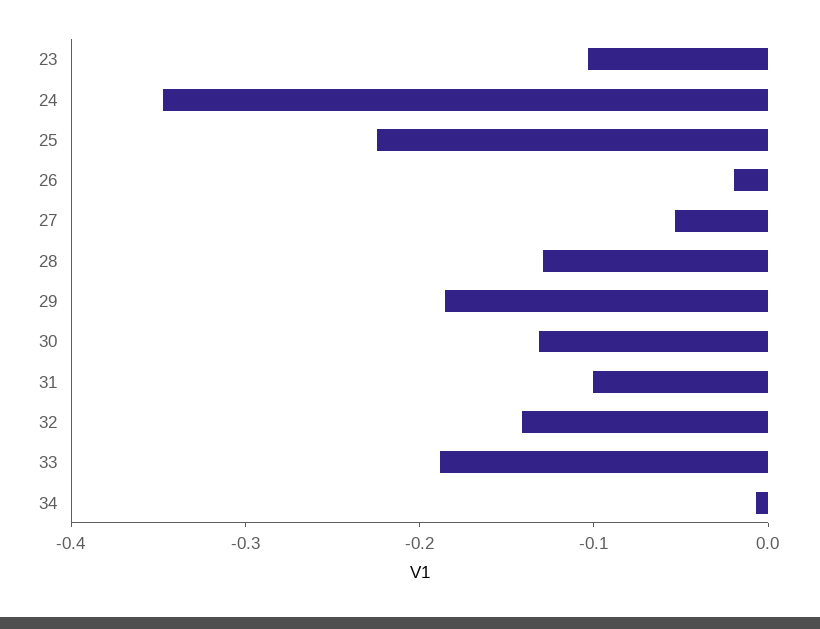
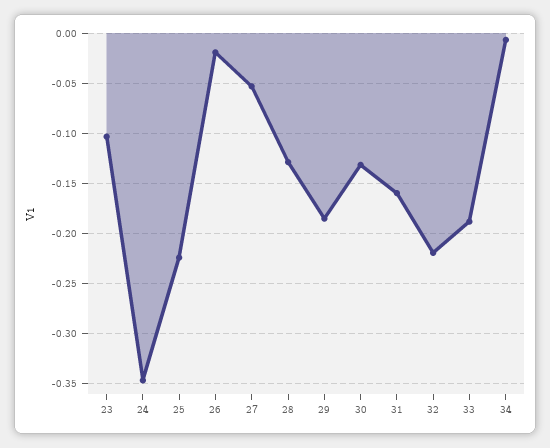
31: -0.1 -> -0.16
32: -0.14 -> -0.22

